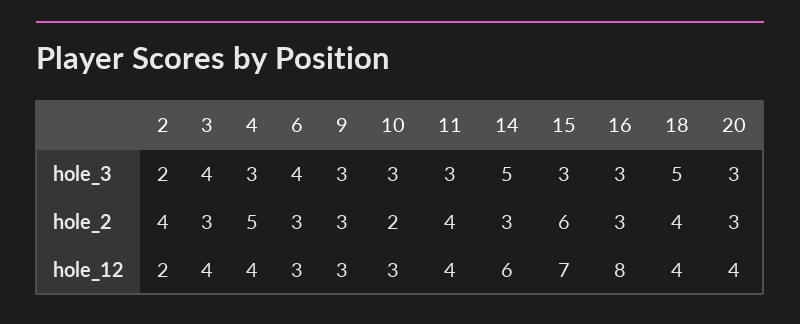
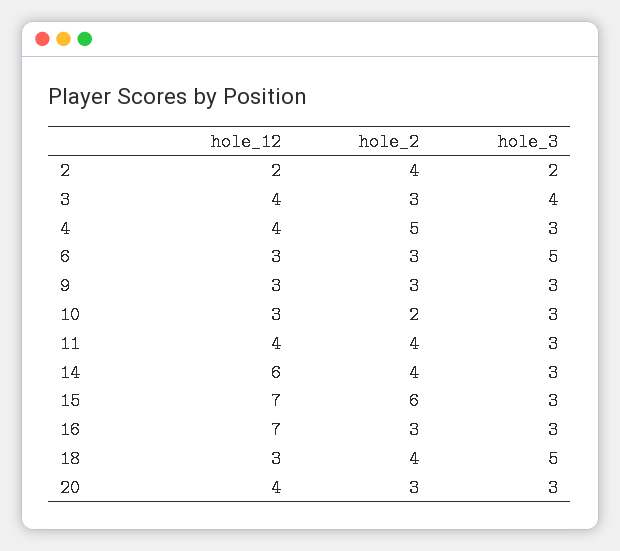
6, hole_3: 4 -> 5
14, hole_3: 5 -> 3
14, hole_2: 3 -> 4
16, hole_12: 8 -> 7
18, hole_12: 4 -> 3

